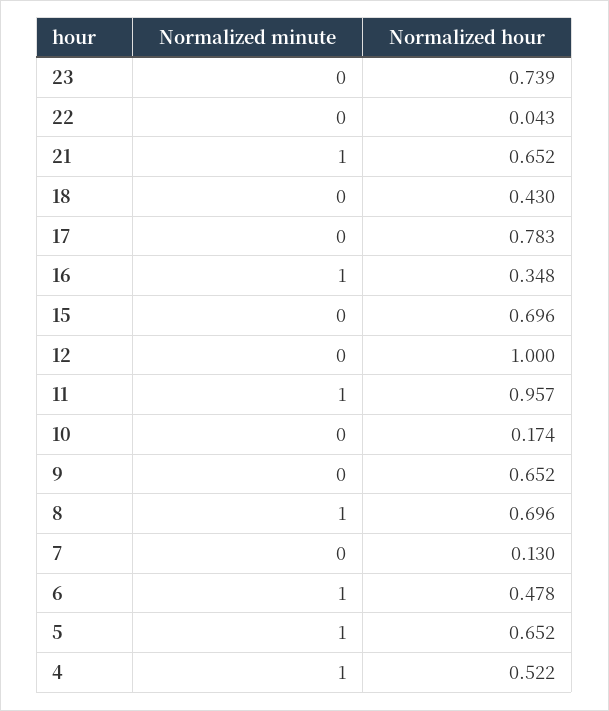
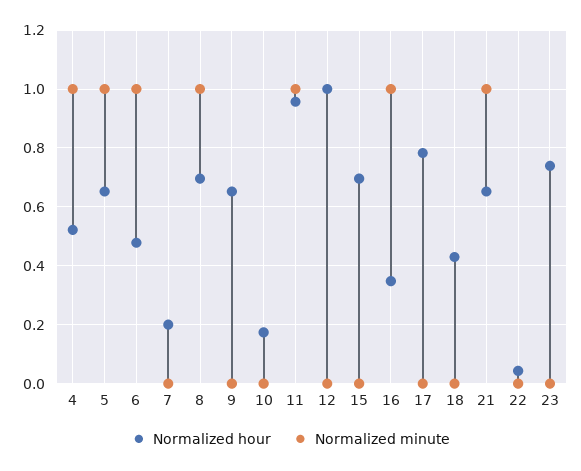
Normalized hour, 7: 0.13 -> 0.2

